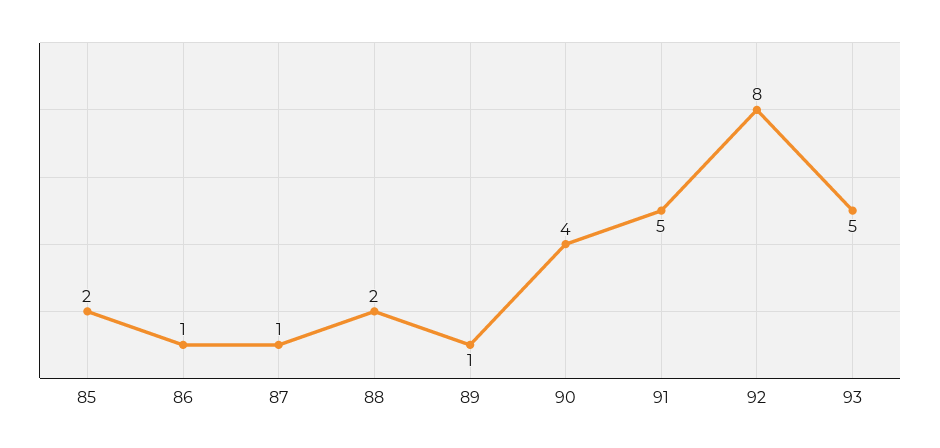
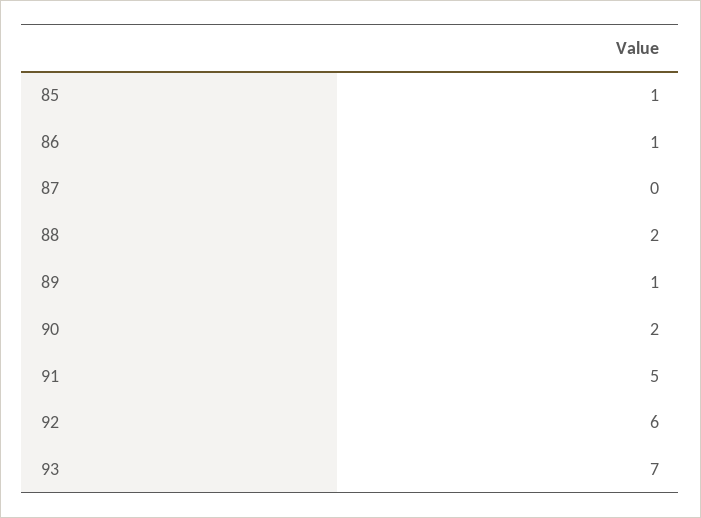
85: 2 -> 1
87: 1 -> 0
90: 4 -> 2
92: 8 -> 6
93: 5 -> 7

